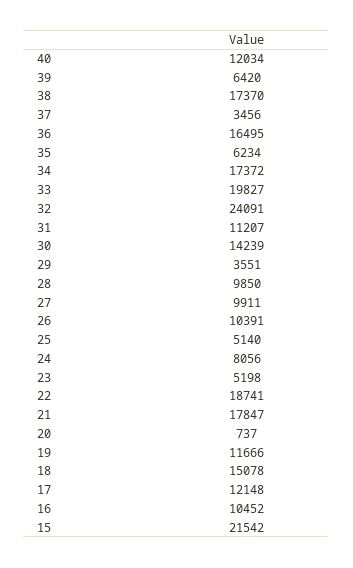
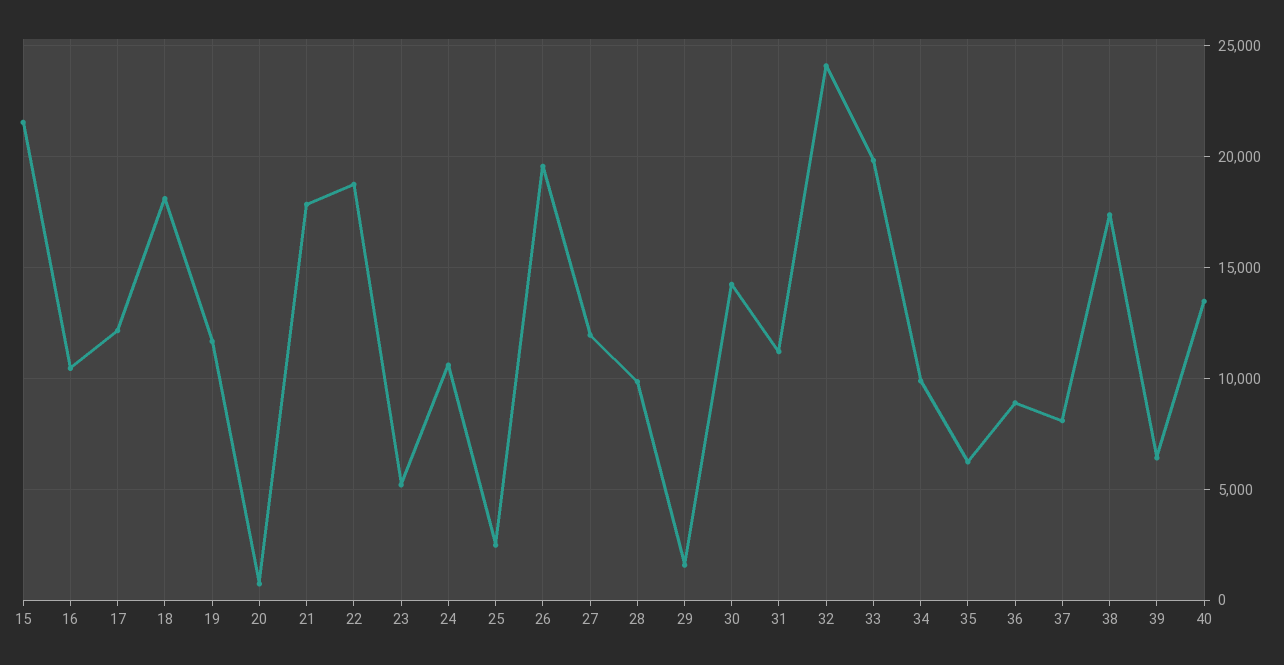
40: 12034 -> 13500
37: 3456 -> 8000
36: 16495 -> 9000
34: 17372 -> 10000
29: 3551 -> 1500
27: 9911 -> 12000
26: 10391 -> 19500
25: 5140 -> 2500
24: 8056 -> 10500
18: 15078 -> 18000

